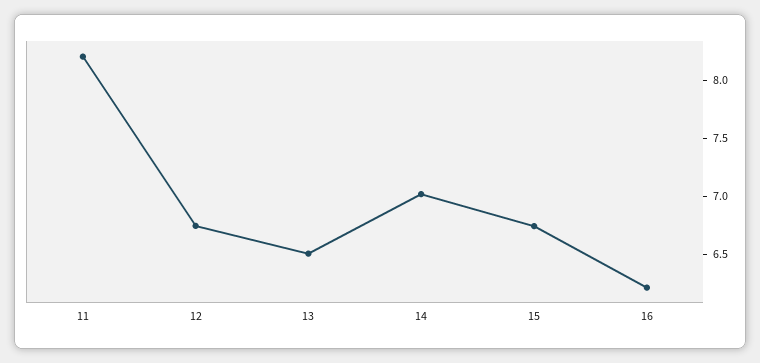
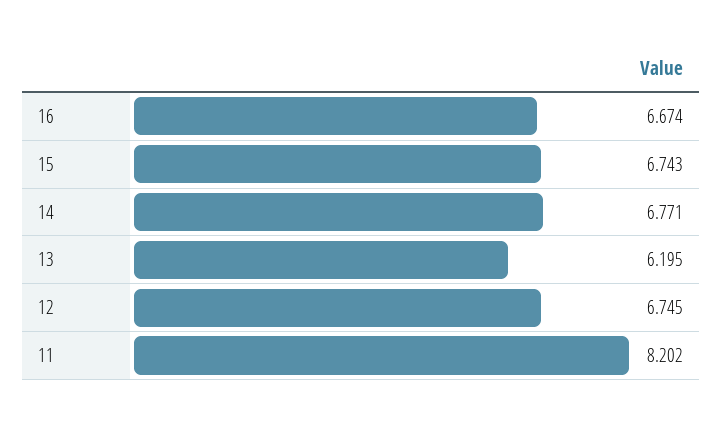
13: 6.5 -> 6.195
14: 7 -> 6.771
16: 6.2 -> 6.674

